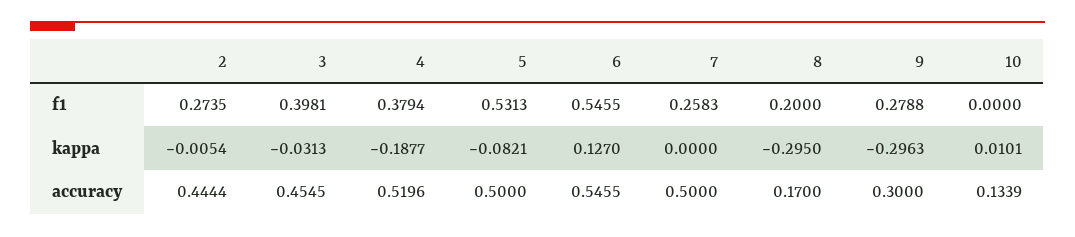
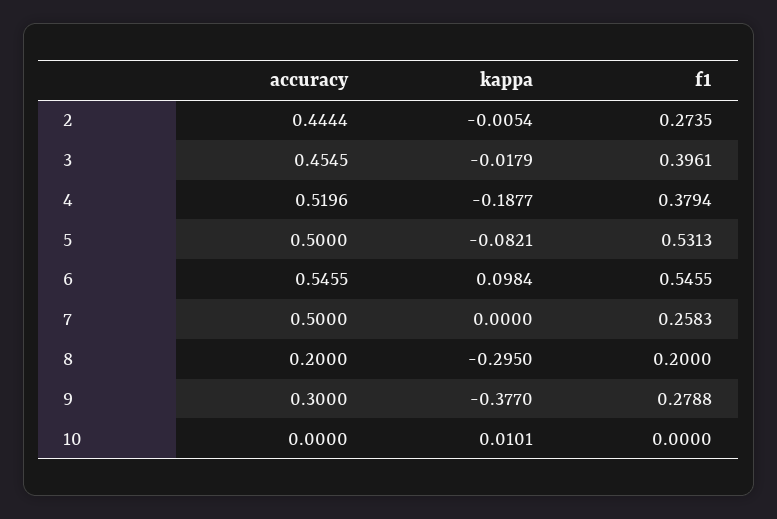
3, f1: 0.3981 -> 0.3961
3, kappa: -0.0313 -> -0.0179
6, kappa: 0.127 -> 0.0984
9, kappa: -0.2963 -> -0.377
8, accuracy: 0.17 -> 0.2
10, accuracy: 0.1339 -> 0

